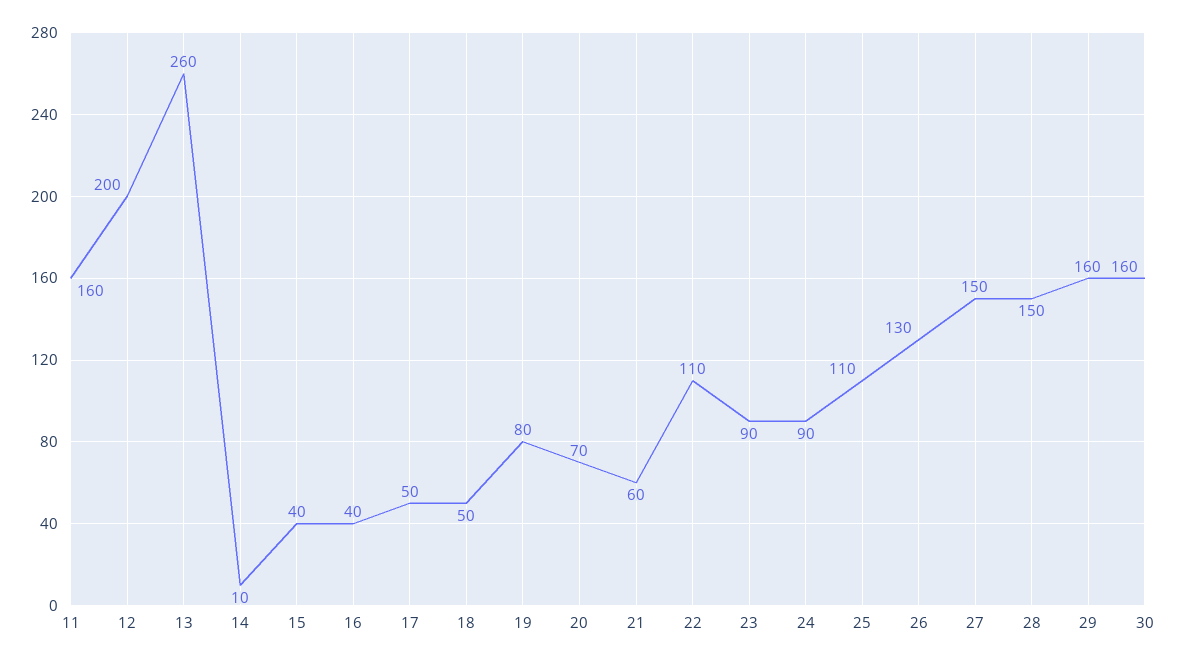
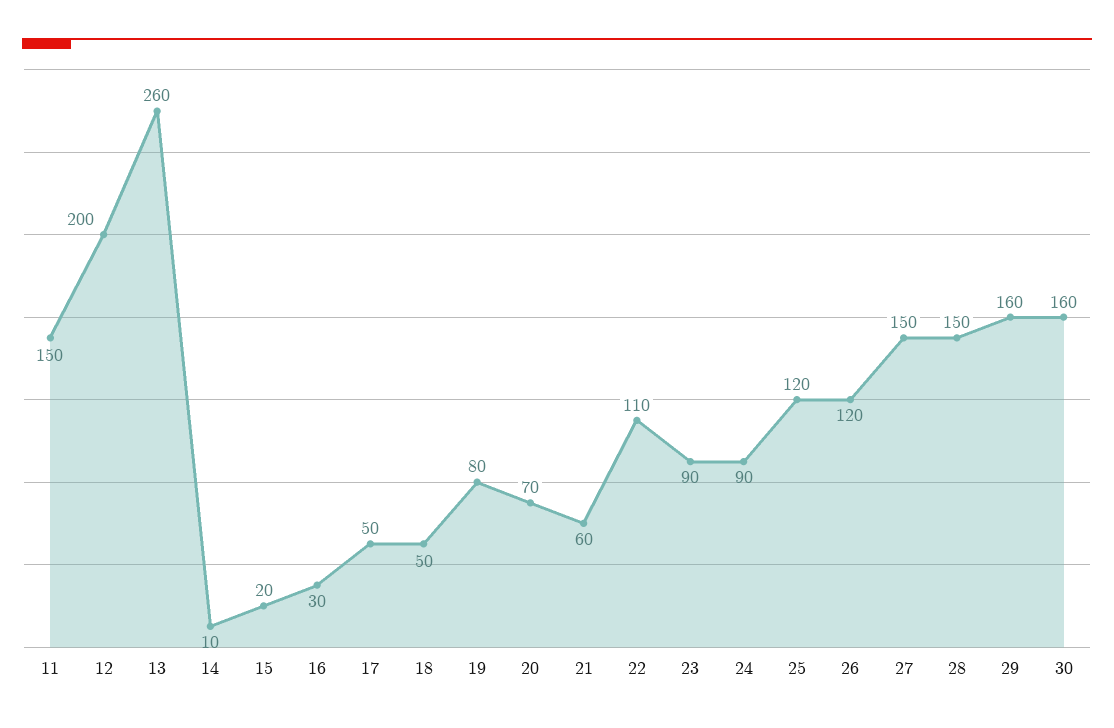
11: 160 -> 150
15: 40 -> 20
16: 40 -> 30
25: 110 -> 120
26: 130 -> 120

